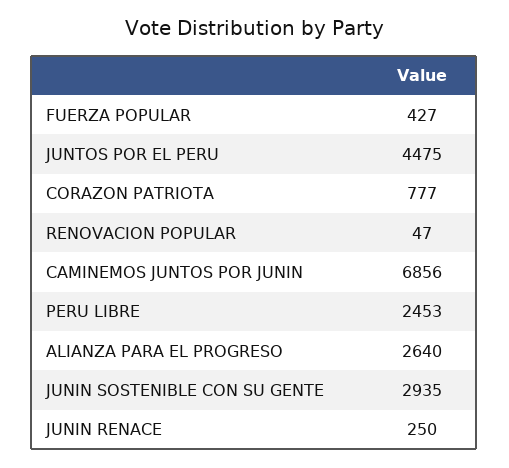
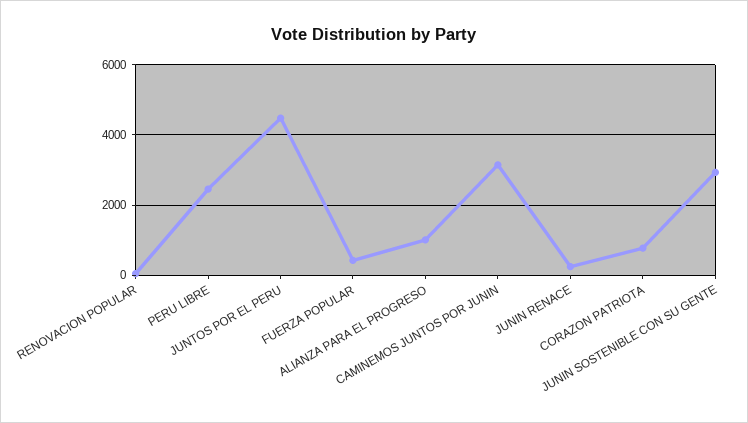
CAMINEMOS JUNTOS POR JUNIN: 6856 -> 3200
ALIANZA PARA EL PROGRESO: 2640 -> 1000

